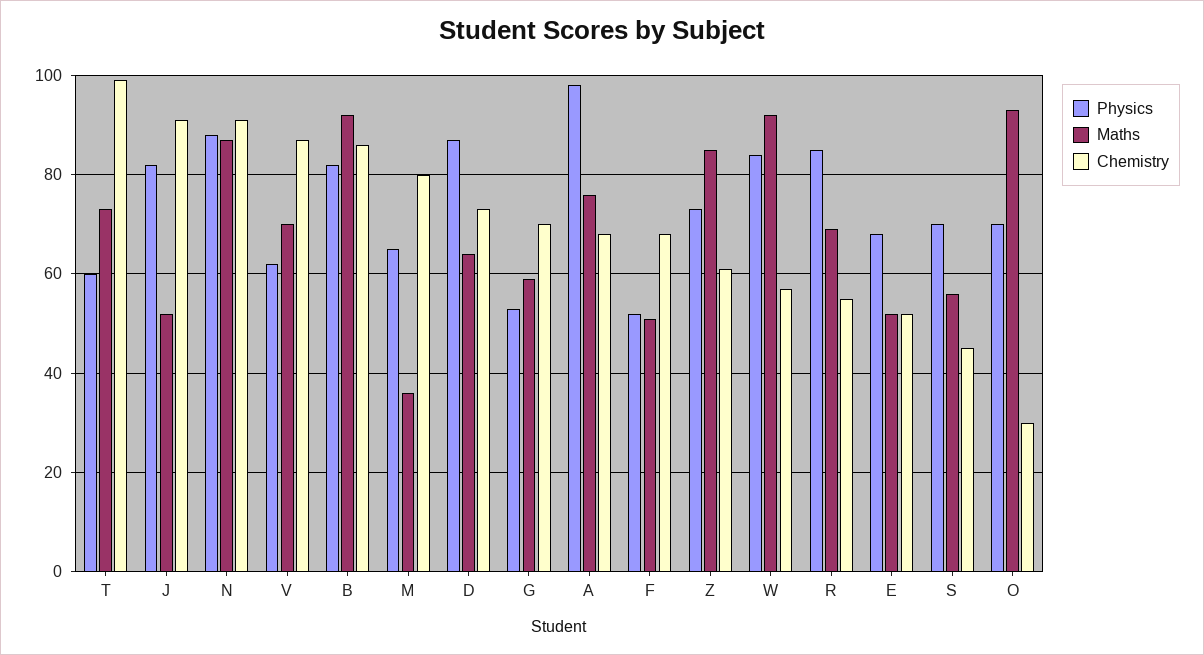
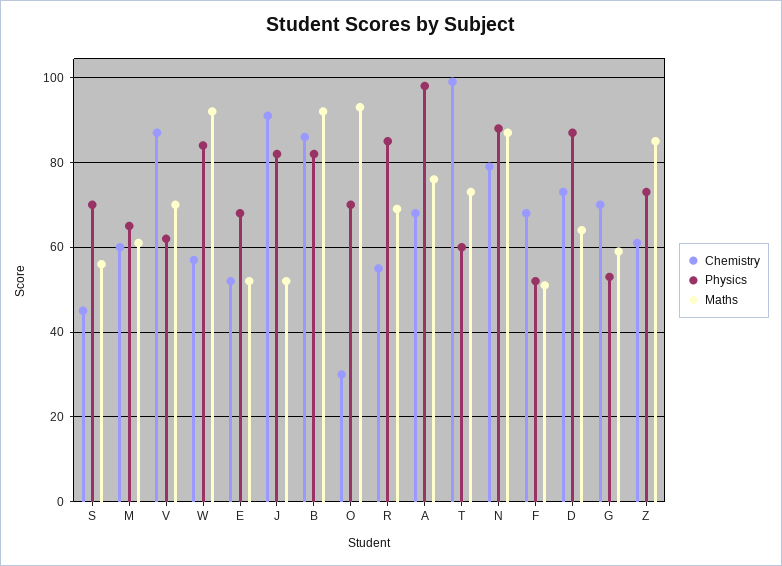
Chemistry, N: 90 -> 80
Maths, M: 35 -> 60
Chemistry, M: 80 -> 60

